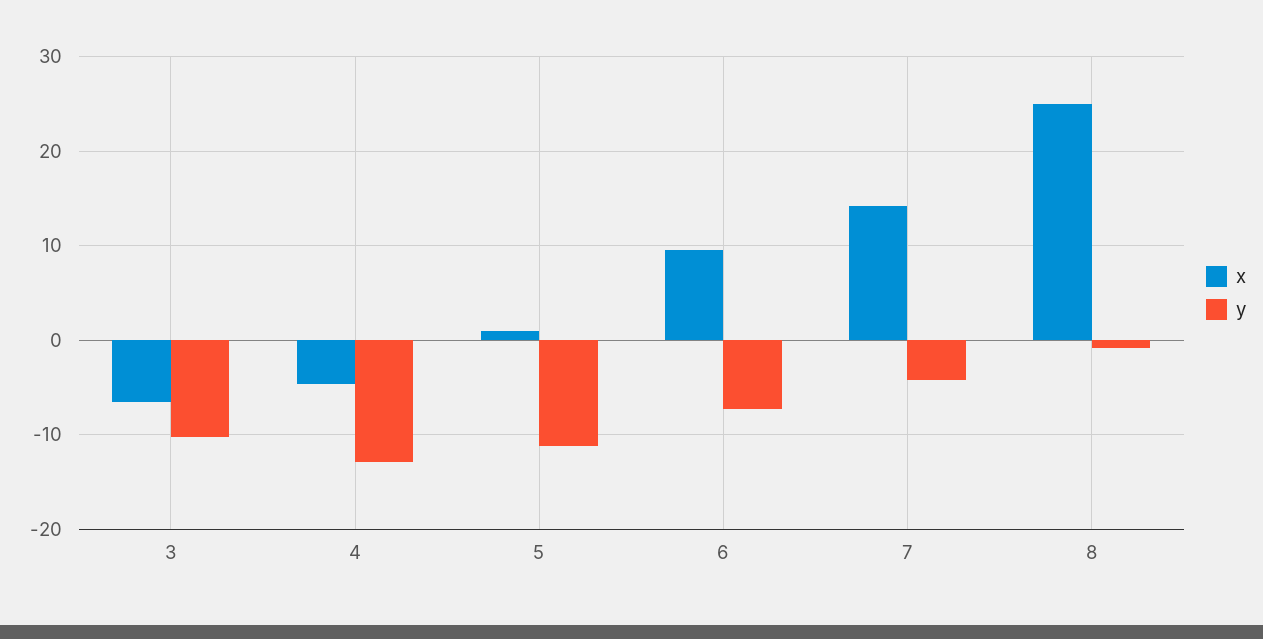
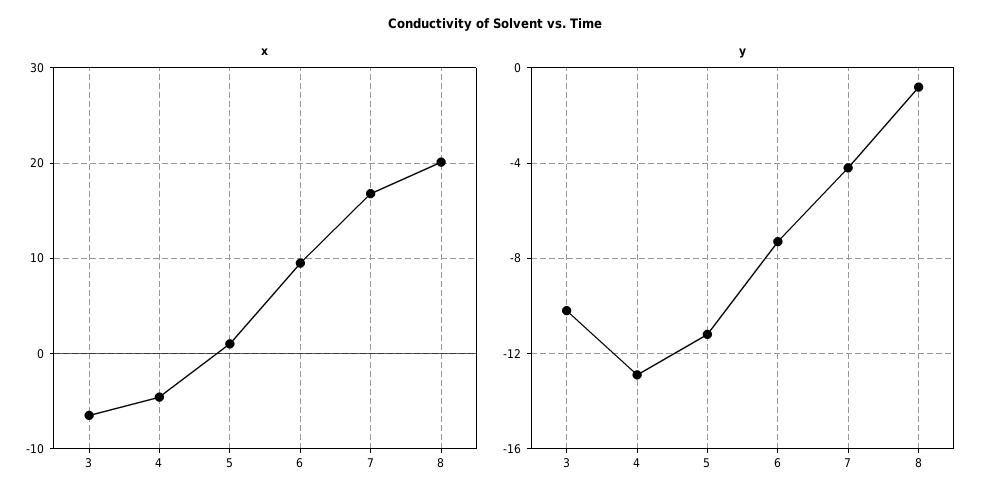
x, 7: 14 -> 17
x, 8: 25 -> 20

